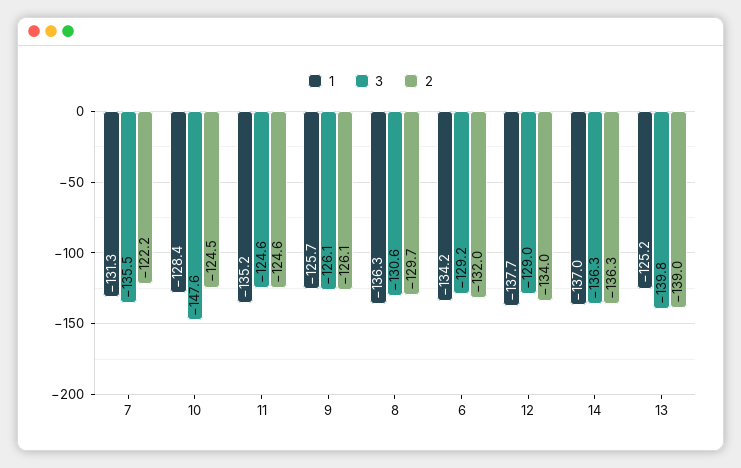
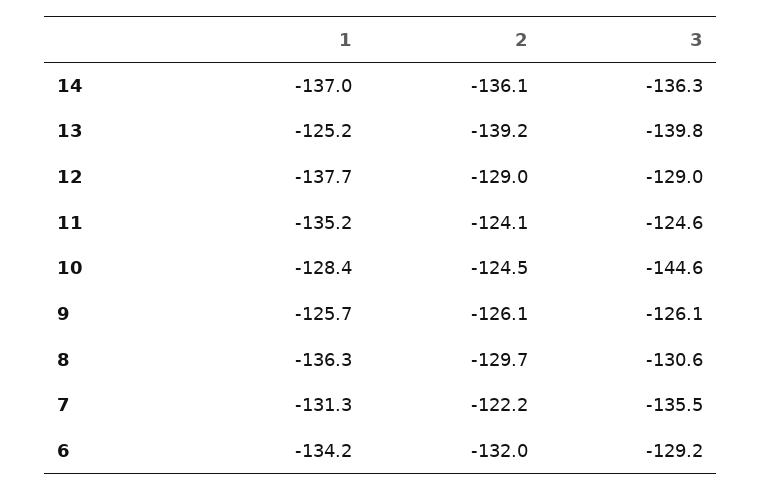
3, 10: -147.6 -> -144.6
2, 11: -124.6 -> -124.1
2, 12: -134 -> -129
2, 14: -136.3 -> -136.1
2, 13: -139 -> -139.2

